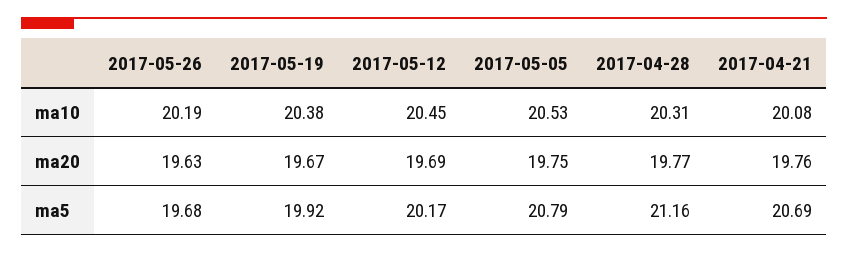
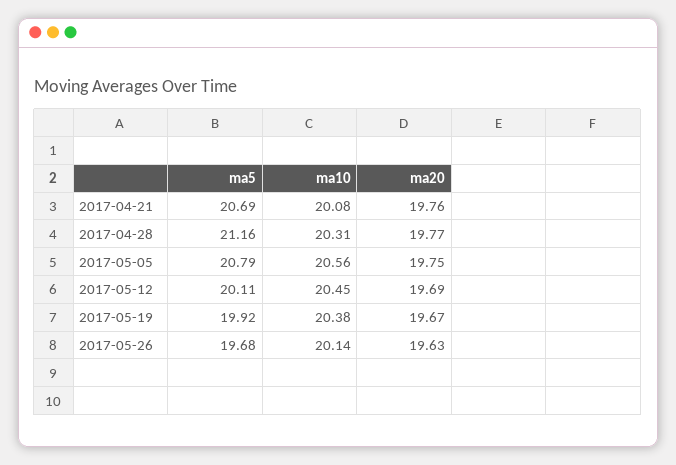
2017-05-26, ma10: 20.19 -> 20.14
2017-05-05, ma10: 20.53 -> 20.56
2017-05-12, ma5: 20.17 -> 20.11

